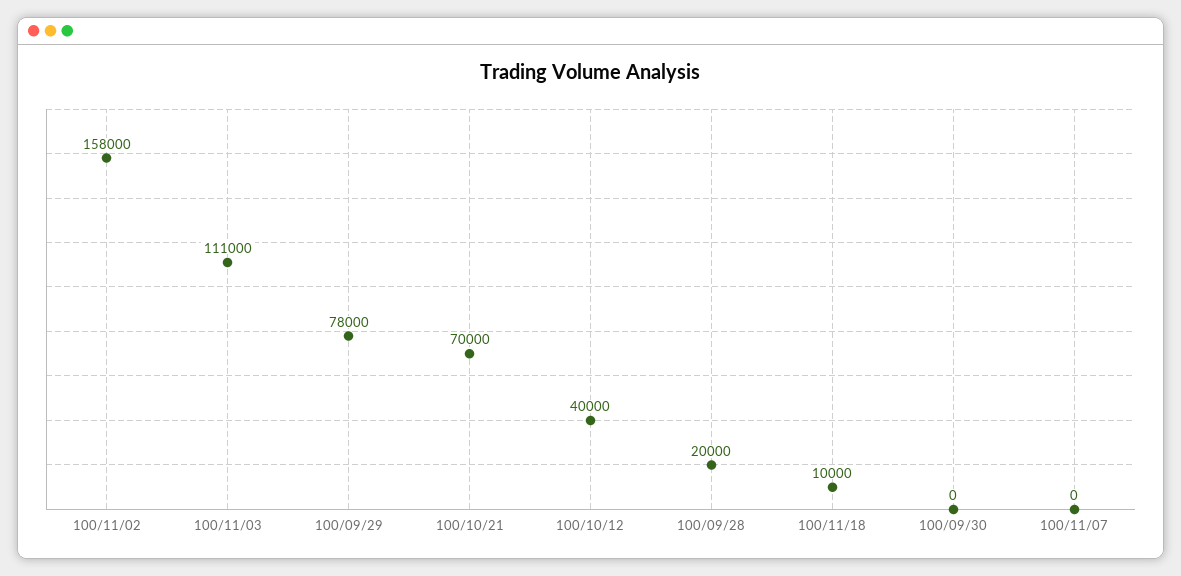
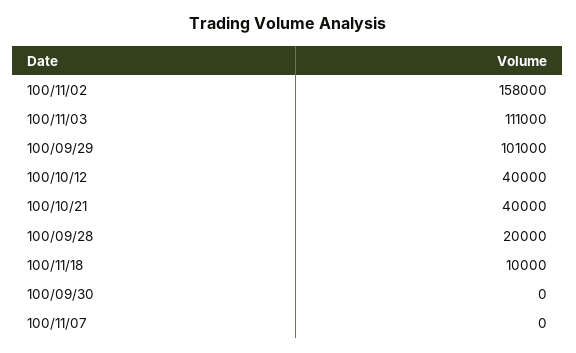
100/09/29: 78000 -> 101000
100/10/21: 70000 -> 40000

